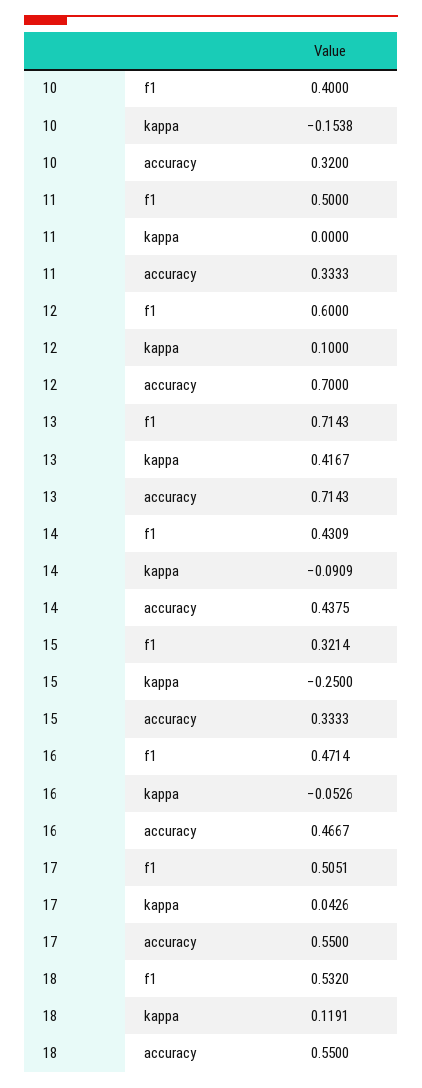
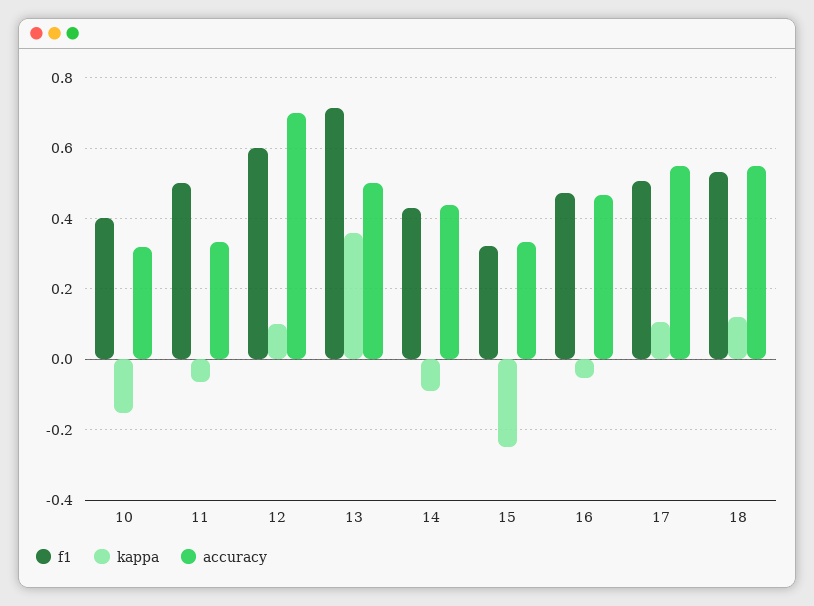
kappa, 11: 0 -> -0.06
kappa, 13: 0.4167 -> 0.36
accuracy, 13: 0.7143 -> 0.5
kappa, 17: 0.0426 -> 0.1

